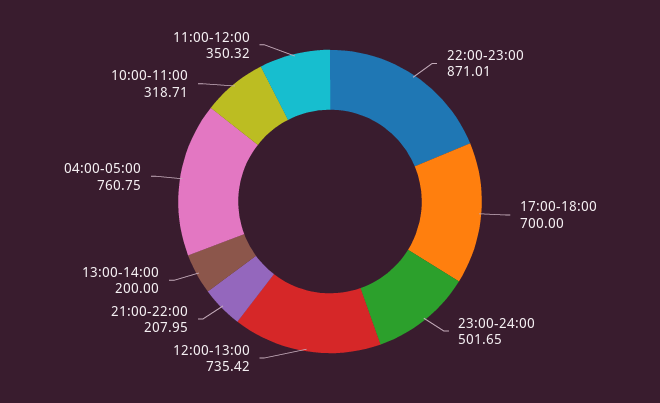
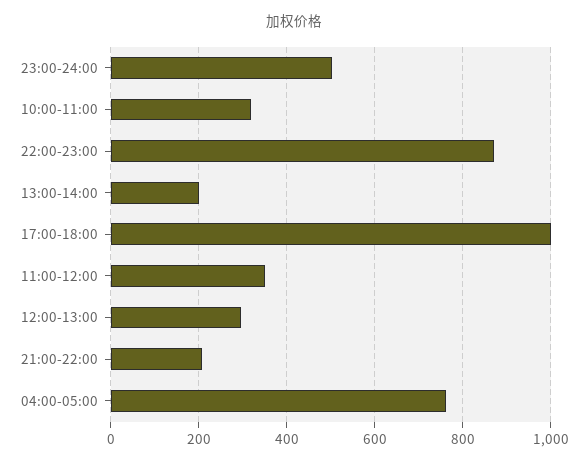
17:00-18:00: 700 -> 1000
12:00-13:00: 735.42 -> 300

